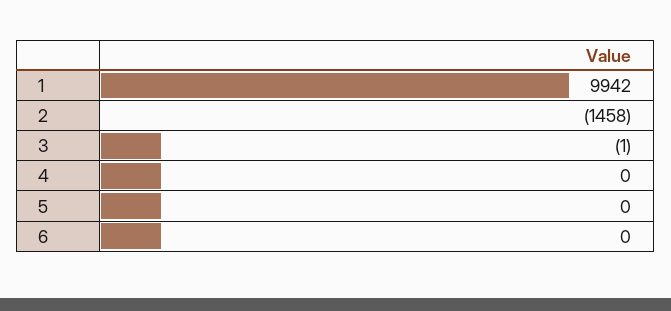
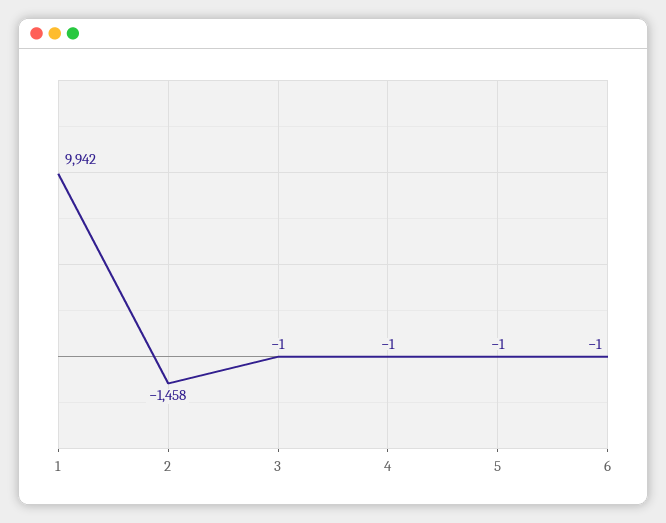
4: 0 -> -1
5: 0 -> -1
6: 0 -> -1

